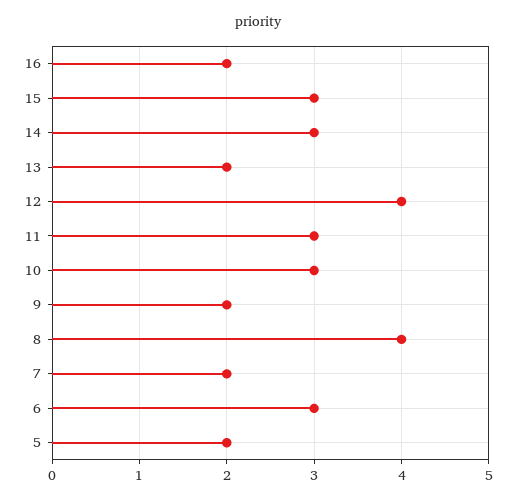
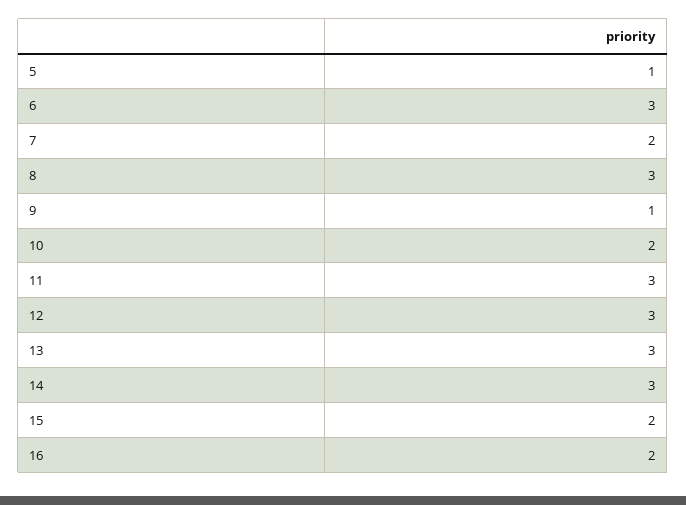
15: 3 -> 2
13: 2 -> 3
12: 4 -> 3
10: 3 -> 2
9: 2 -> 1
8: 4 -> 3
5: 2 -> 1

